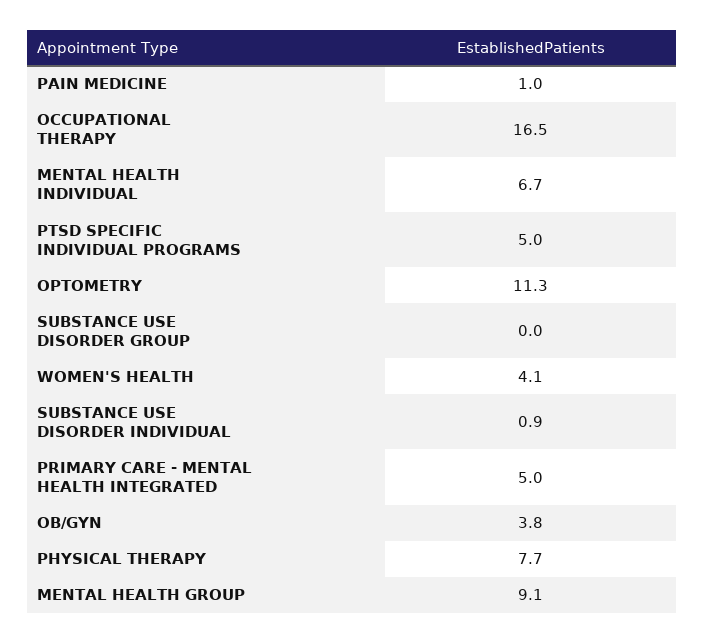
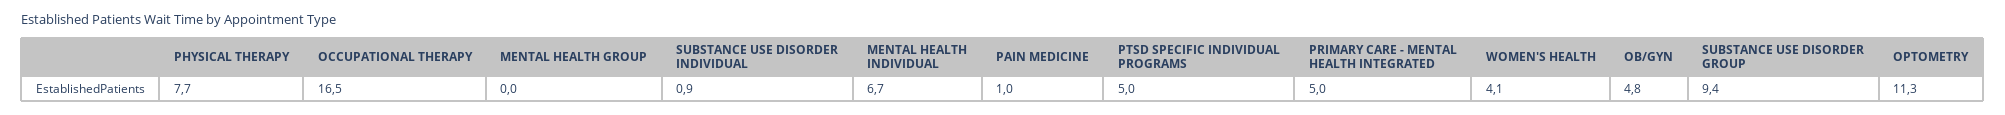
SUBSTANCE USE DISORDER GROUP: 0 -> 9.4
OB/GYN: 3.8 -> 4.8
MENTAL HEALTH GROUP: 9.1 -> 0

